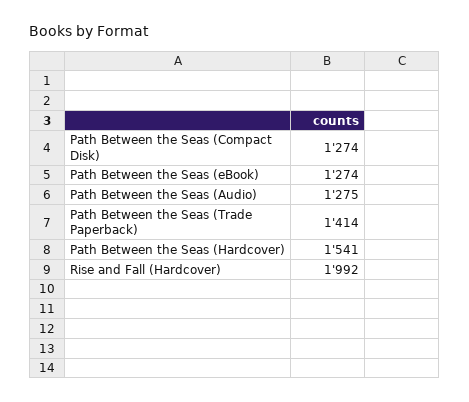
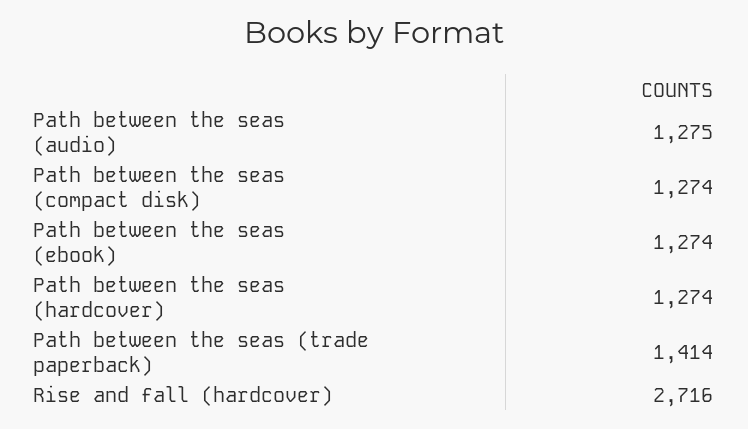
Path Between the Seas (Hardcover): 1541 -> 1274
Rise and Fall (Hardcover): 1992 -> 2716

